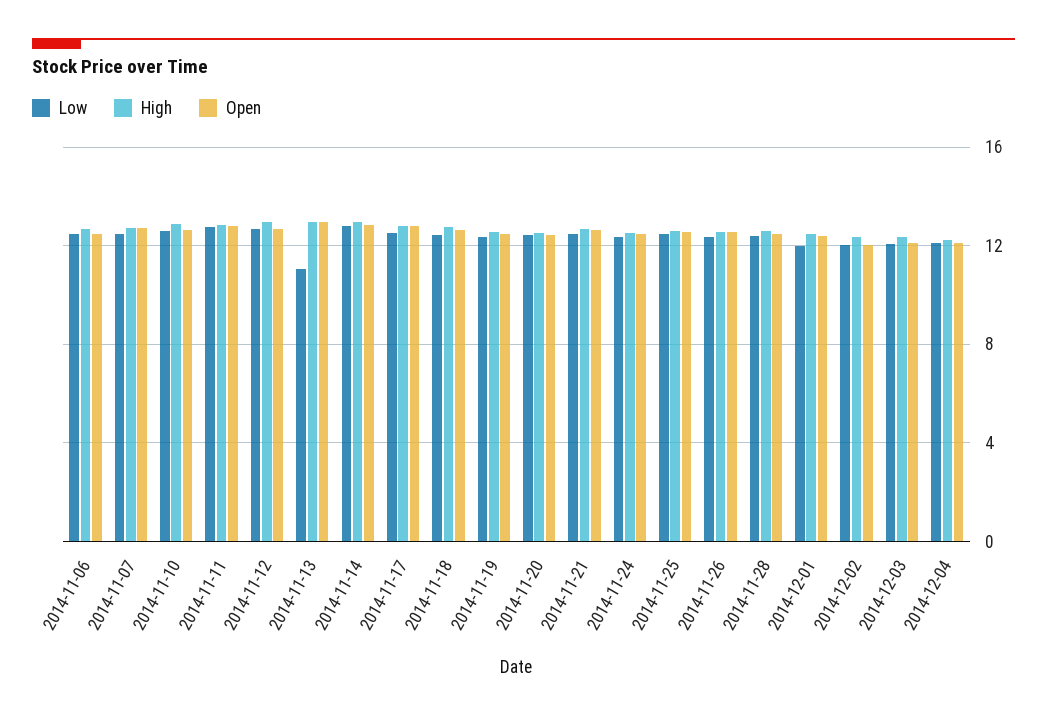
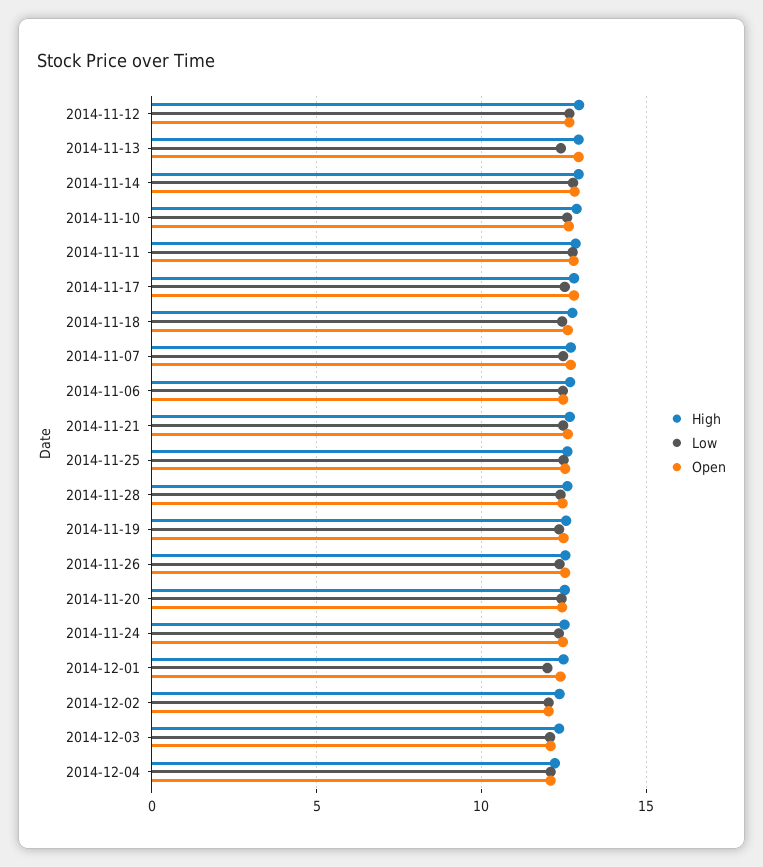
Low, 2014-11-13: 11 -> 12.5

